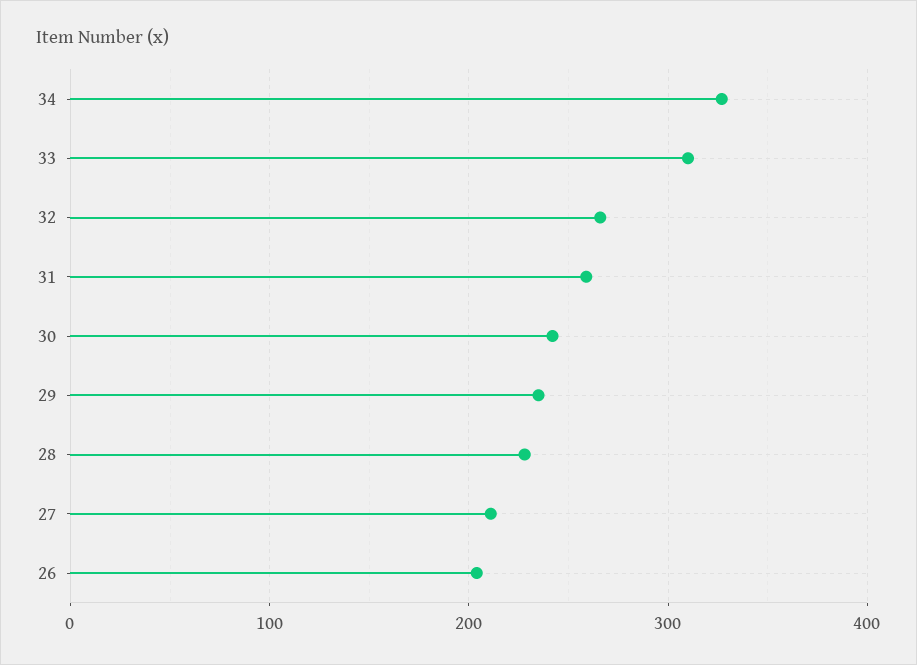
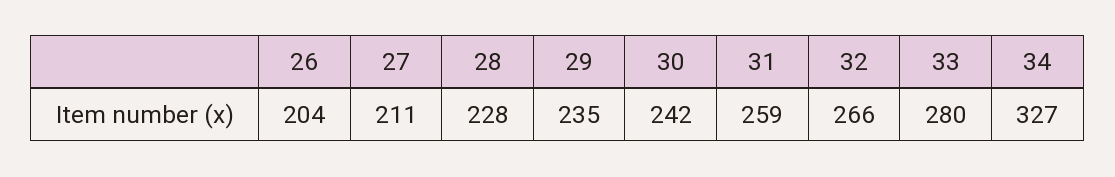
33: 310 -> 280

